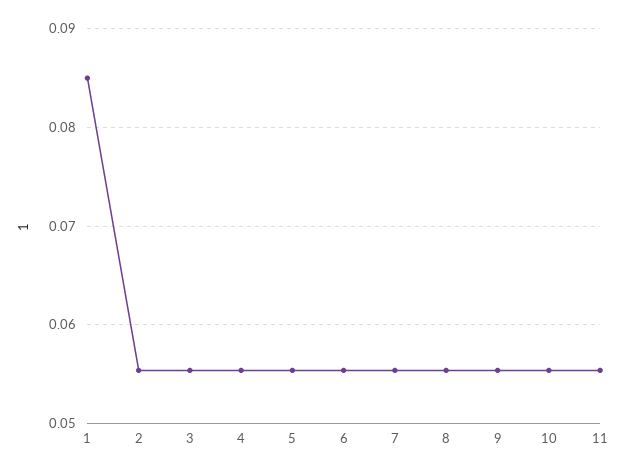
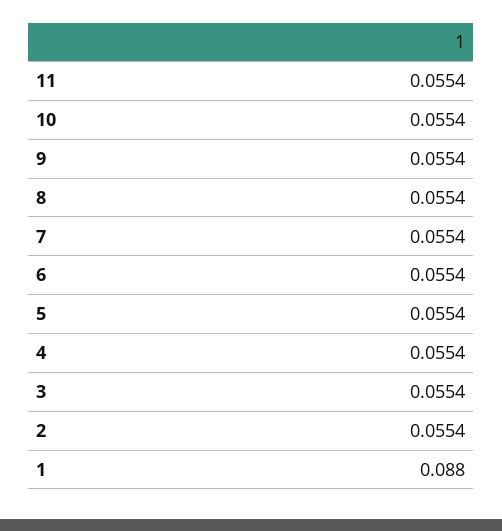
1: 0.085 -> 0.088

